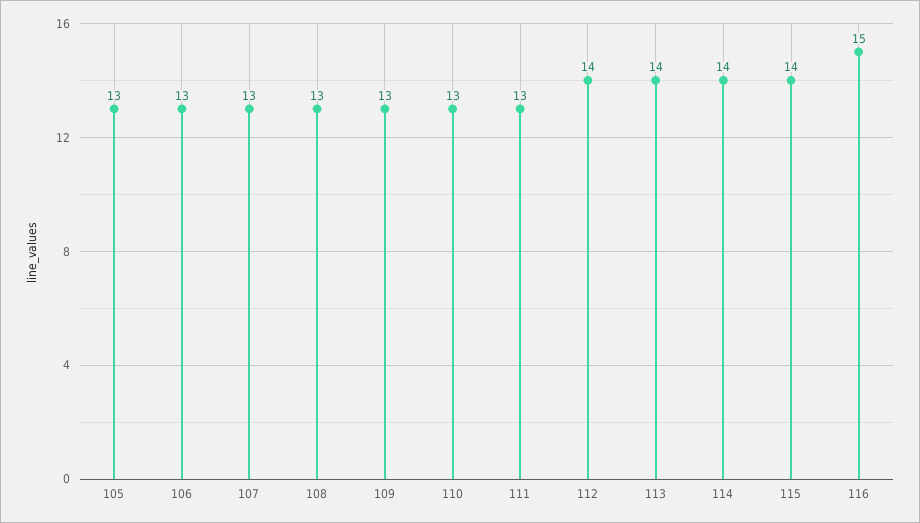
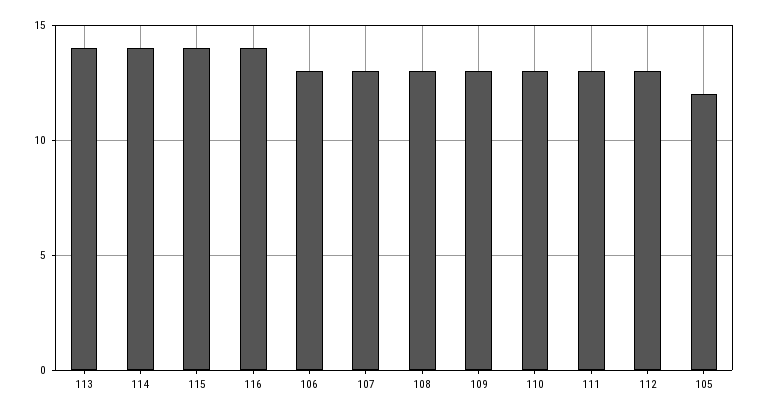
105: 13 -> 12
112: 14 -> 13
116: 15 -> 14

